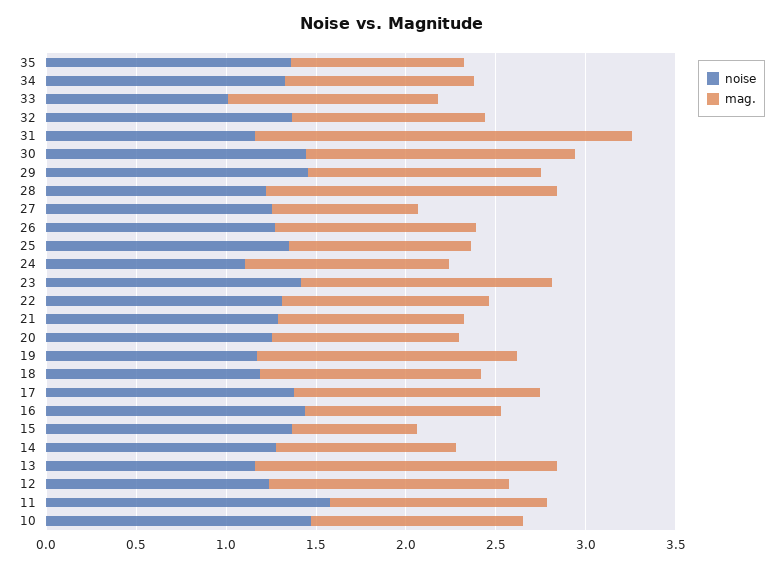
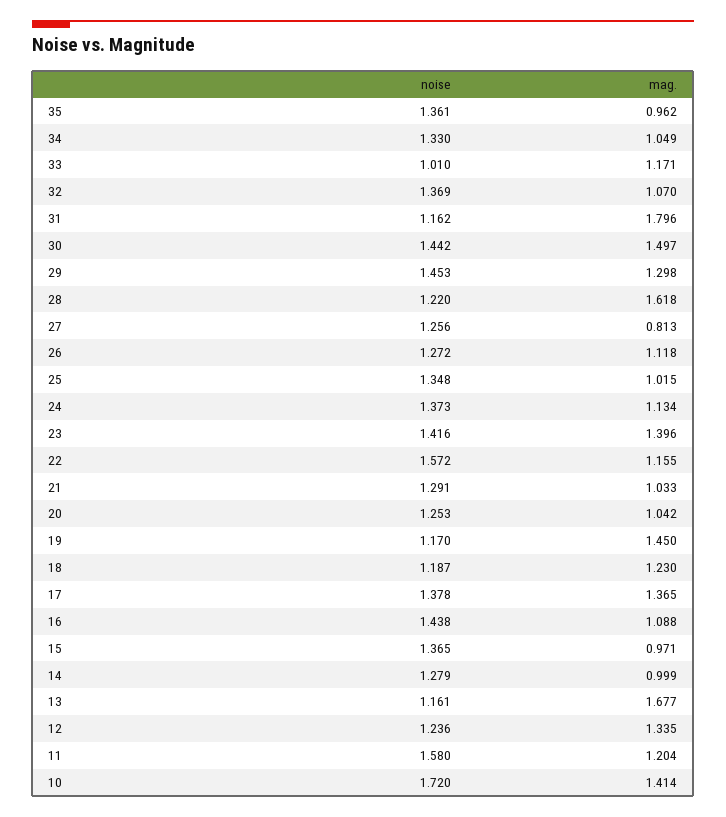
mag., 31: 2.1 -> 1.796
noise, 24: 1.1 -> 1.373
noise, 22: 1.3 -> 1.572
mag., 15: 0.7 -> 0.971
noise, 10: 1.5 -> 1.72
mag., 10: 1.2 -> 1.414

